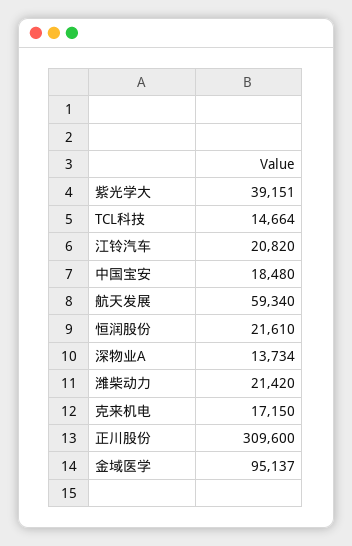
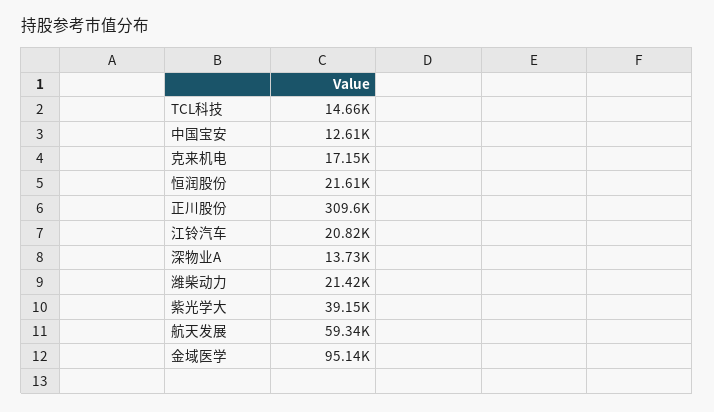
中国宝安: 18480 -> 12610

